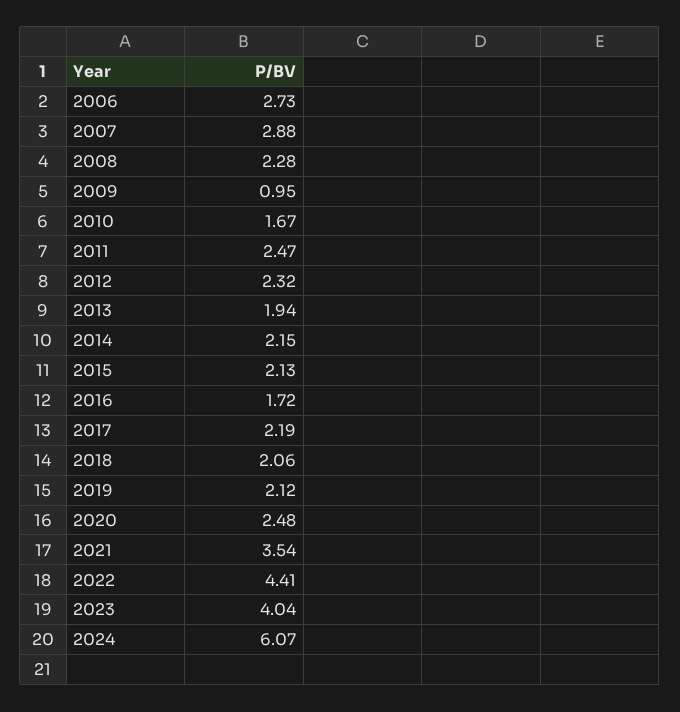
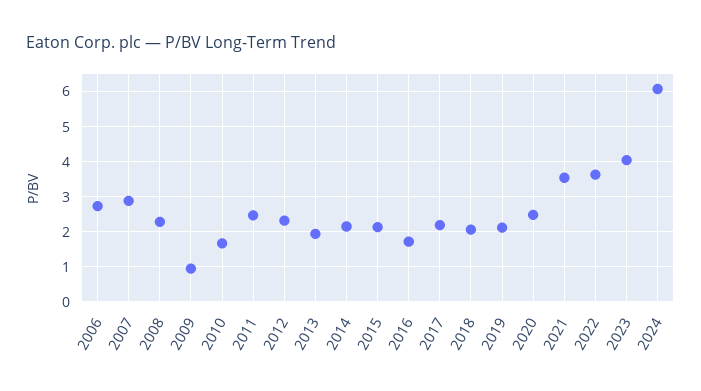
2022: 4.41 -> 3.6

